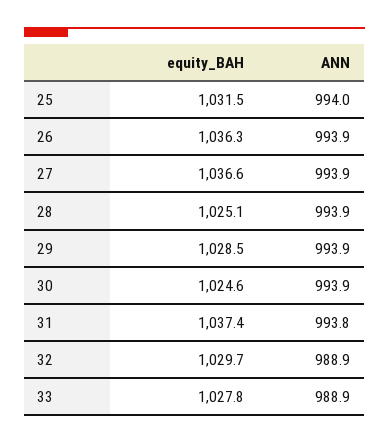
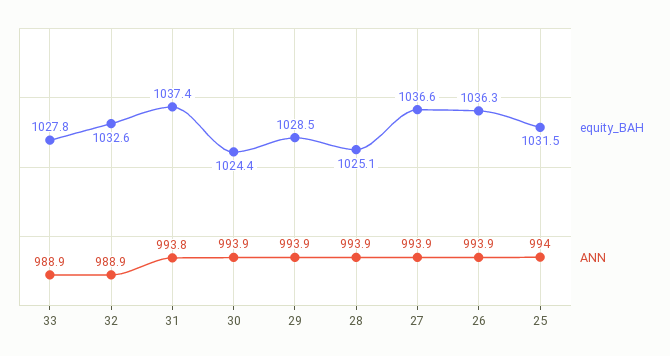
equity_BAH, 30: 1024.6 -> 1024.4
equity_BAH, 32: 1029.7 -> 1032.6

